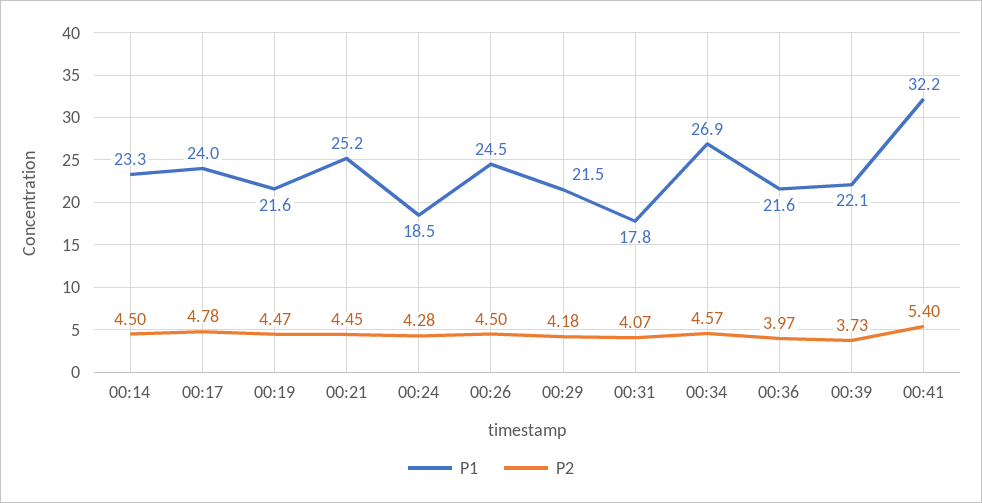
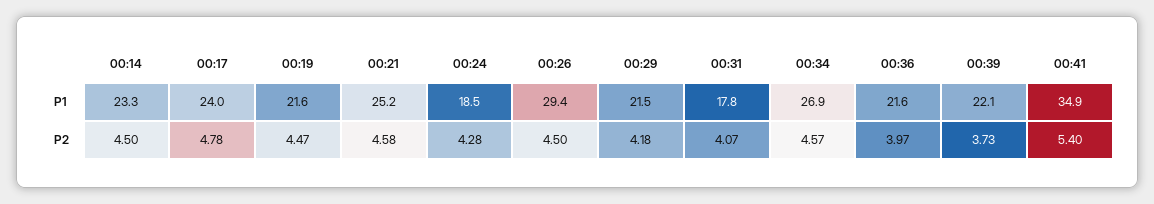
P2, 00:21: 4.45 -> 4.58
P1, 00:26: 24.5 -> 29.4
P1, 00:41: 32.2 -> 34.9

